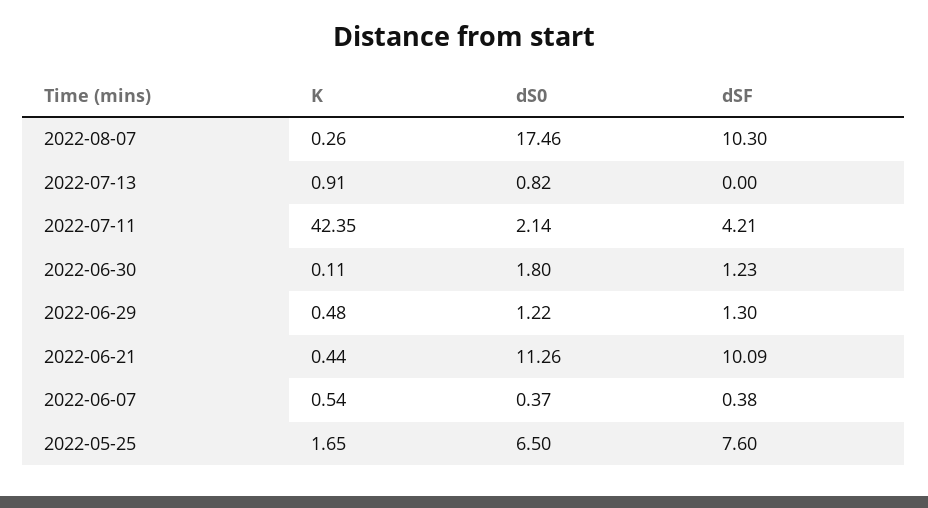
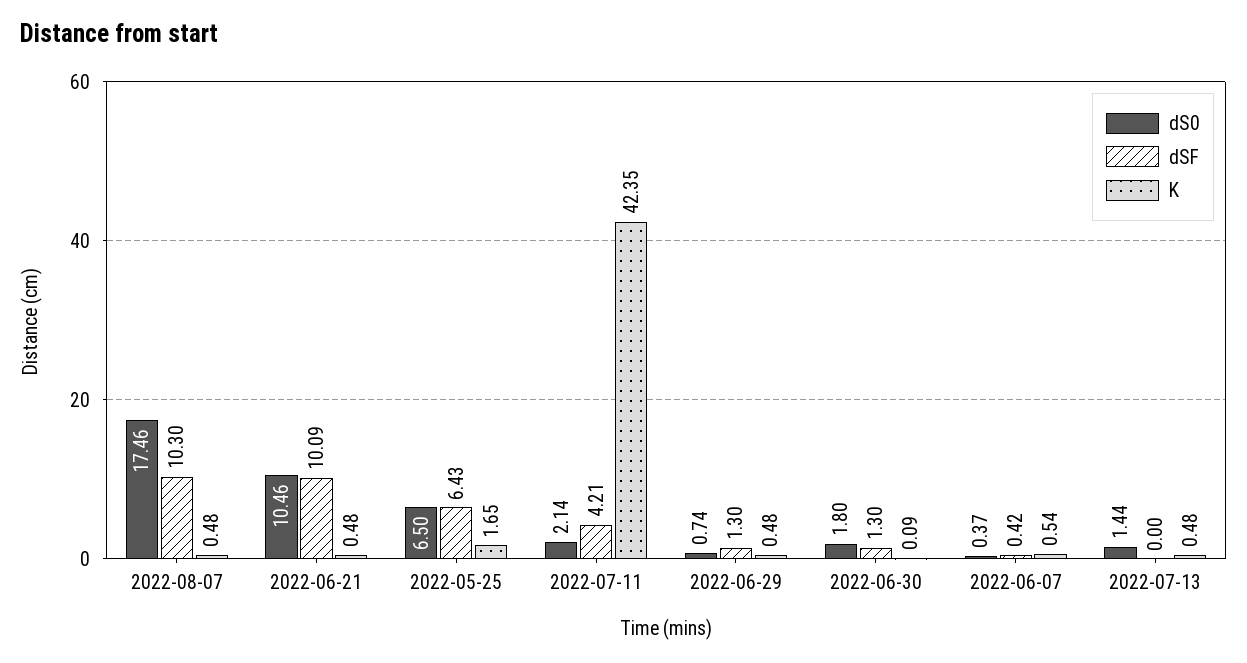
K, 2022-08-07: 0.26 -> 0.48
K, 2022-07-13: 0.91 -> 0.48
dS0, 2022-07-13: 0.82 -> 1.44
K, 2022-06-30: 0.11 -> 0.09
dSF, 2022-06-30: 1.23 -> 1.3
dS0, 2022-06-29: 1.22 -> 0.74
K, 2022-06-21: 0.44 -> 0.48
dS0, 2022-06-21: 11.26 -> 10.46
dSF, 2022-06-07: 0.38 -> 0.42
dSF, 2022-05-25: 7.6 -> 6.43

